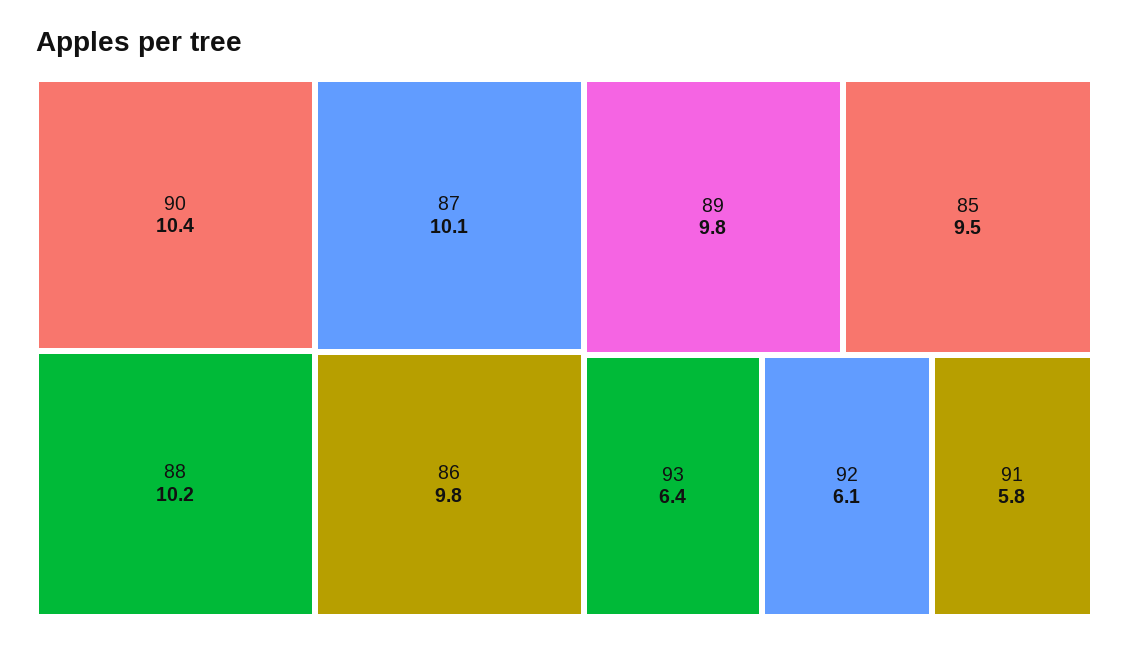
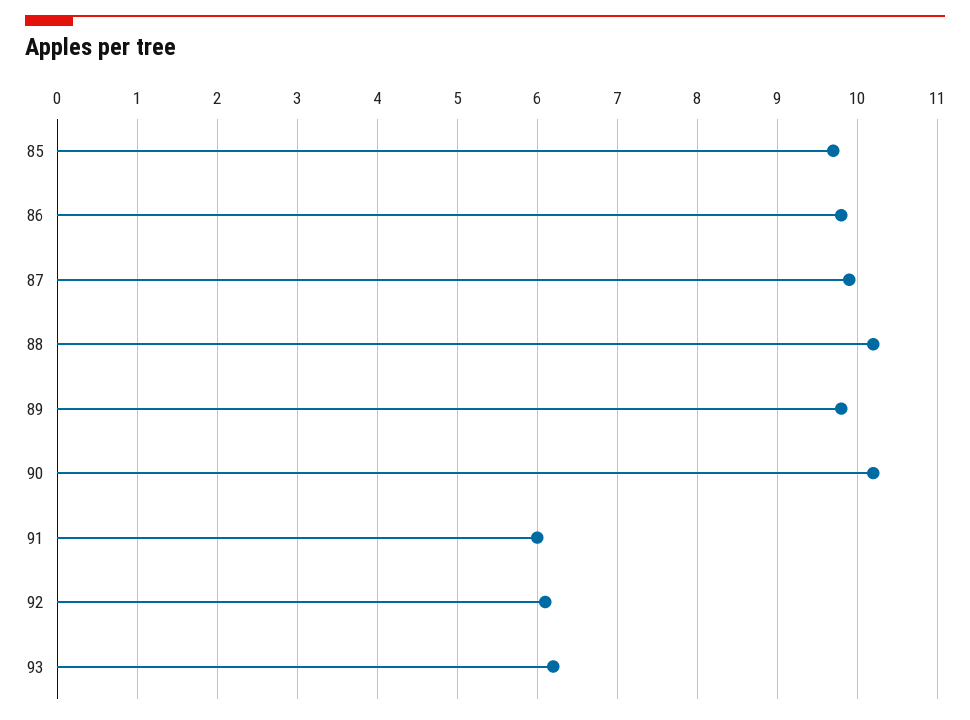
90: 10.4 -> 10.2
87: 10.1 -> 9.9
85: 9.5 -> 9.7
93: 6.4 -> 6.2
91: 5.8 -> 6

